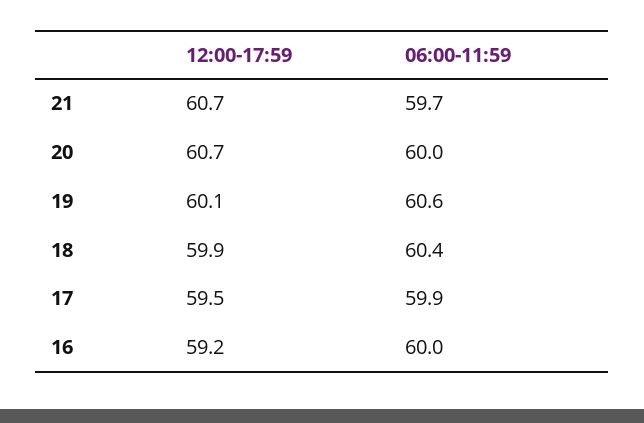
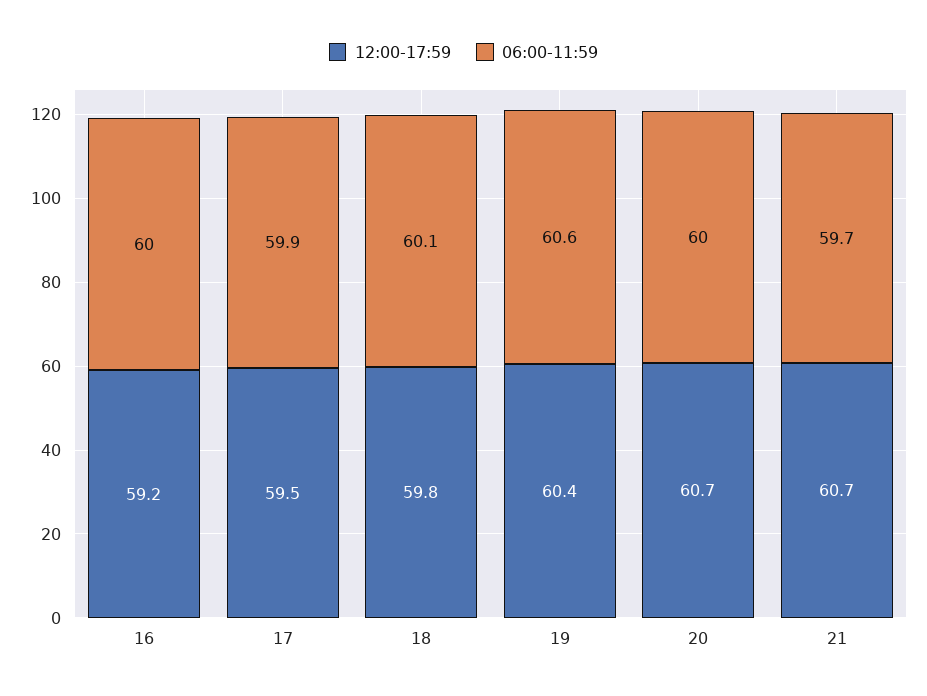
12:00-17:59, 19: 60.1 -> 60.4
12:00-17:59, 18: 59.9 -> 59.8
06:00-11:59, 18: 60.4 -> 60.1

